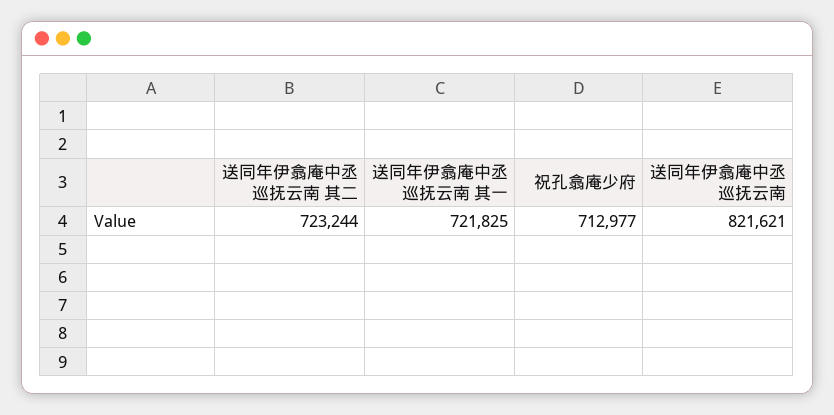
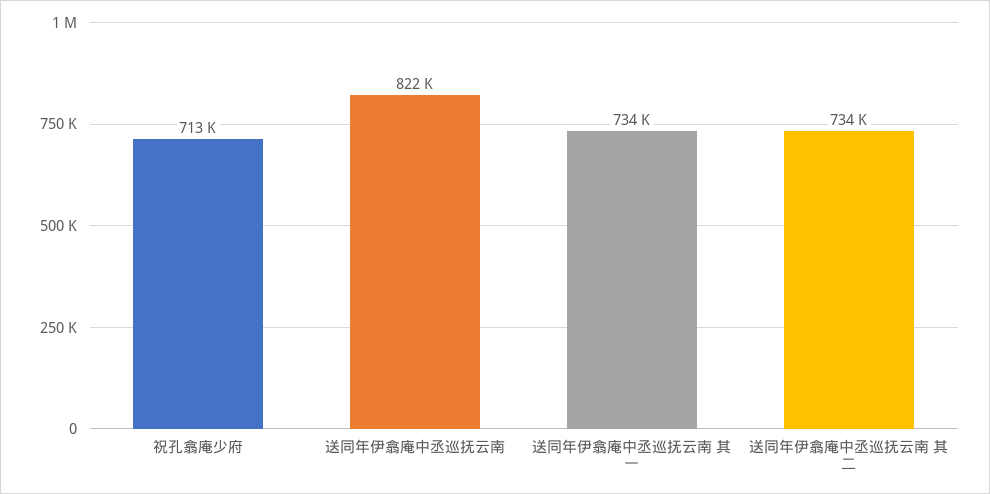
送同年伊翕庵中丞巡抚云南 其二: 723244 -> 734000
送同年伊翕庵中丞巡抚云南 其一: 721825 -> 734000

